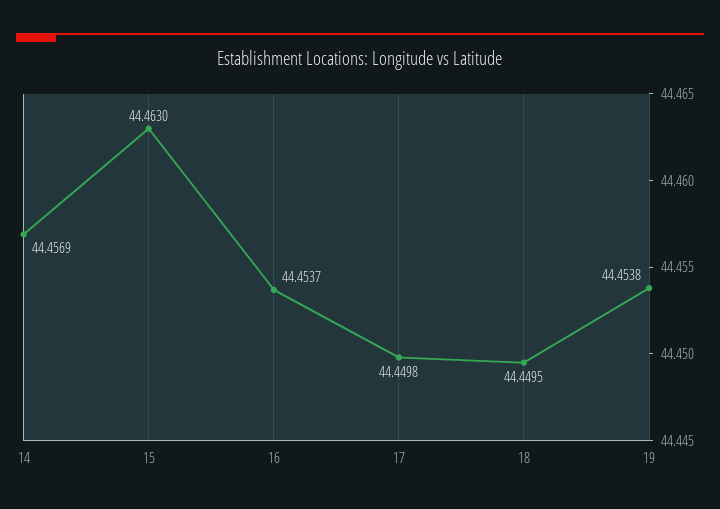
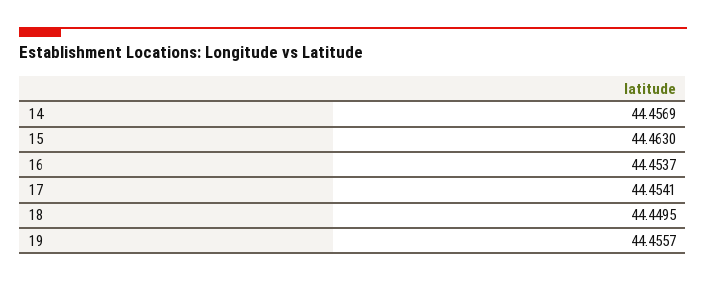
17: 44.4498 -> 44.4541
19: 44.4538 -> 44.4557

